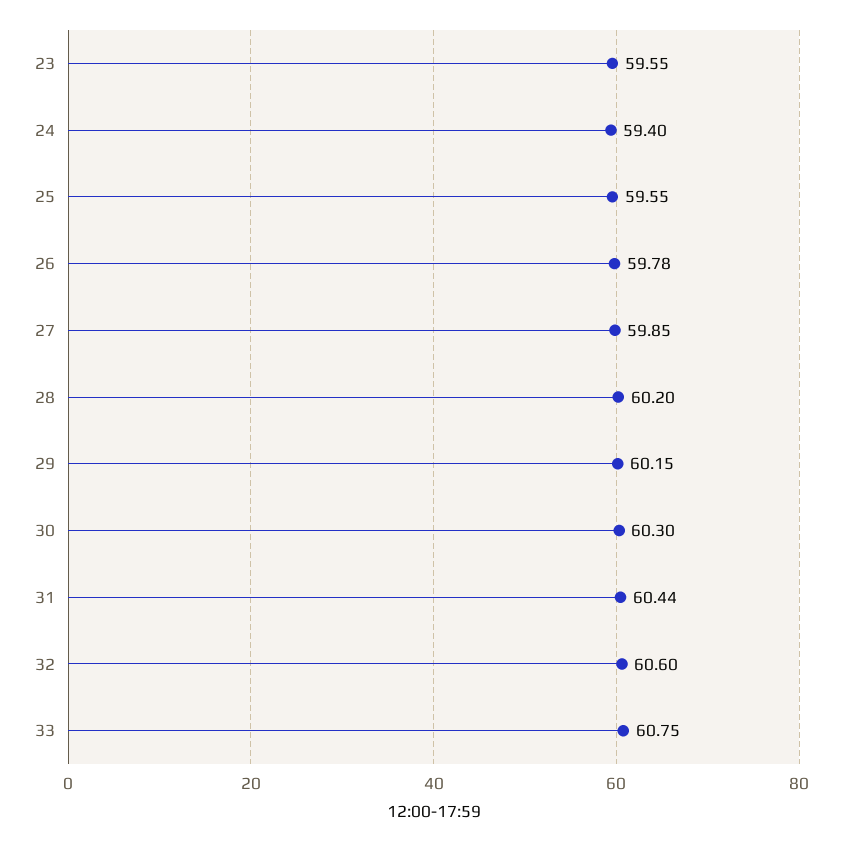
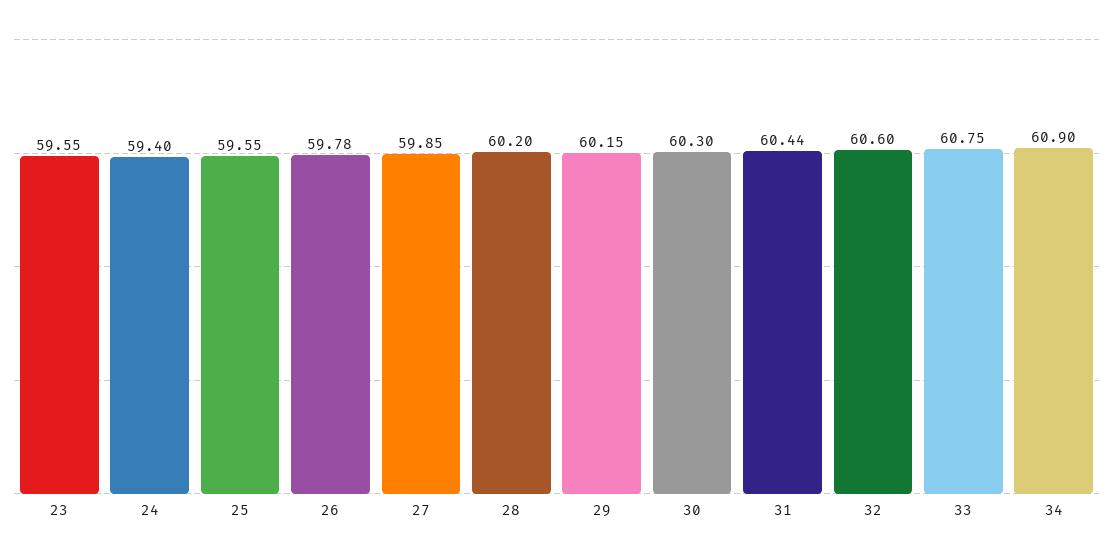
34: none -> 60.9

